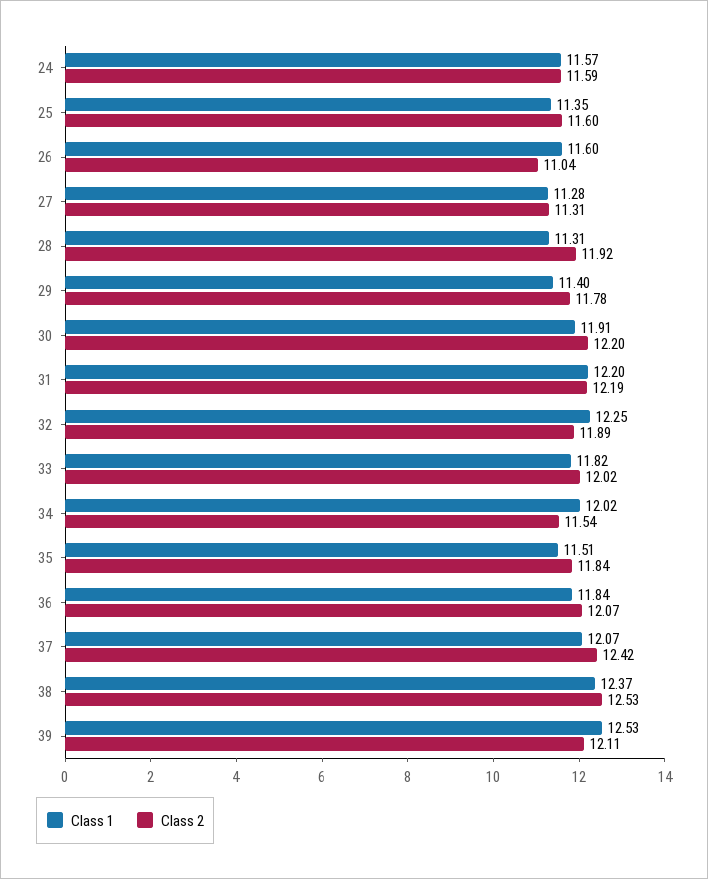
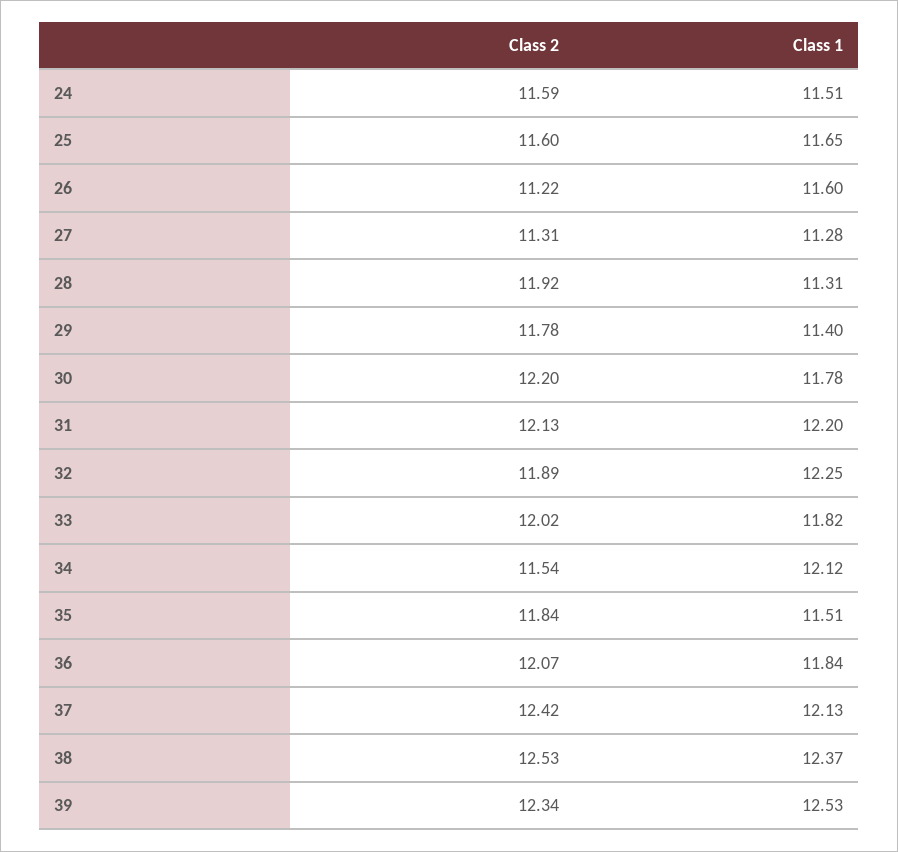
Class 1, 24: 11.57 -> 11.51
Class 1, 25: 11.35 -> 11.65
Class 2, 26: 11.04 -> 11.22
Class 1, 30: 11.91 -> 11.78
Class 2, 31: 12.19 -> 12.13
Class 1, 34: 12.02 -> 12.12
Class 1, 37: 12.07 -> 12.13
Class 2, 39: 12.11 -> 12.34

